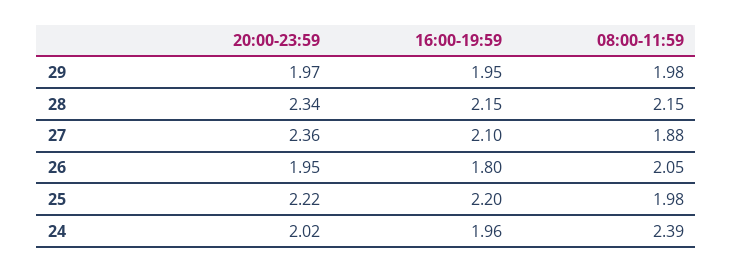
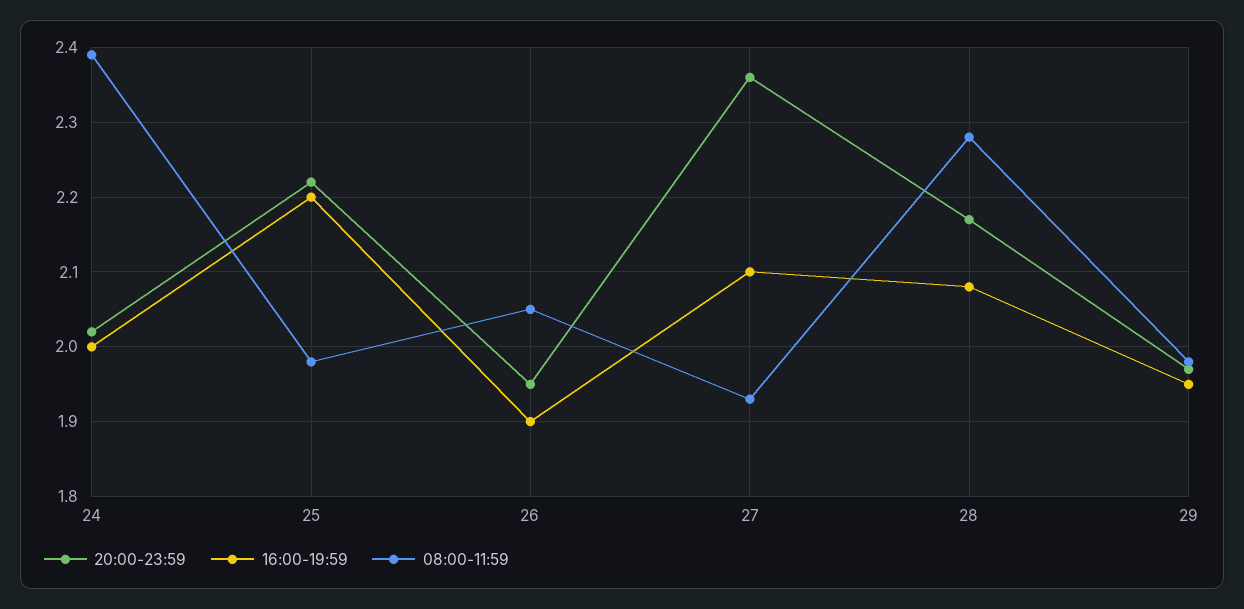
20:00-23:59, 28: 2.34 -> 2.17
16:00-19:59, 28: 2.15 -> 2.08
08:00-11:59, 28: 2.15 -> 2.28
08:00-11:59, 27: 1.88 -> 1.93
16:00-19:59, 26: 1.8 -> 1.9
16:00-19:59, 24: 1.96 -> 2

